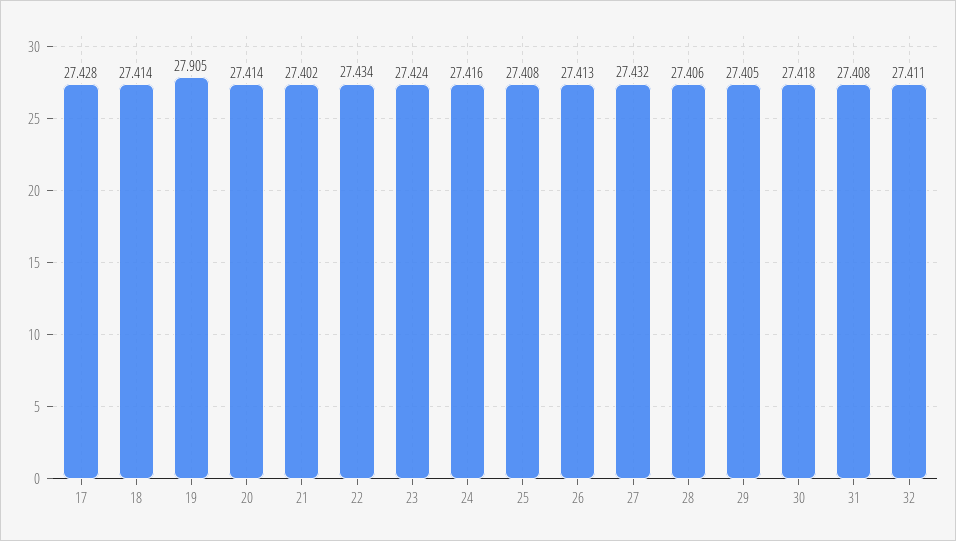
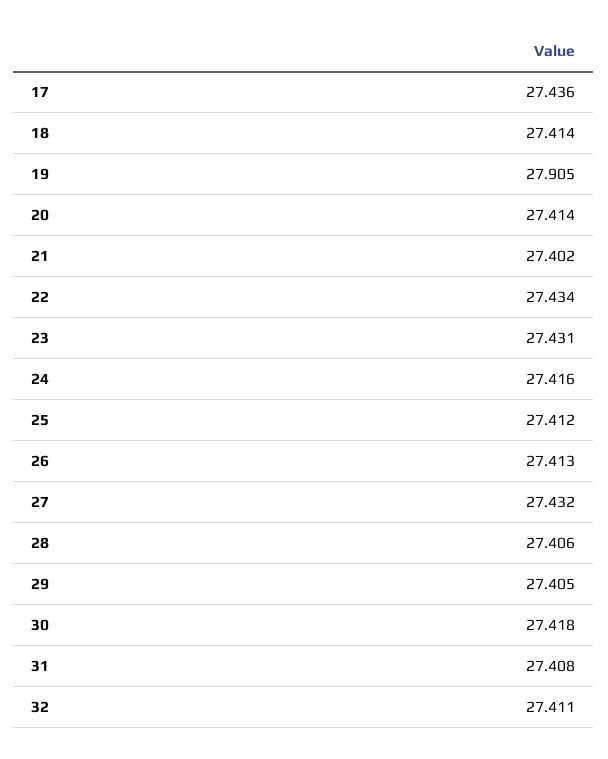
17: 27.428 -> 27.436
23: 27.424 -> 27.431
25: 27.408 -> 27.412

